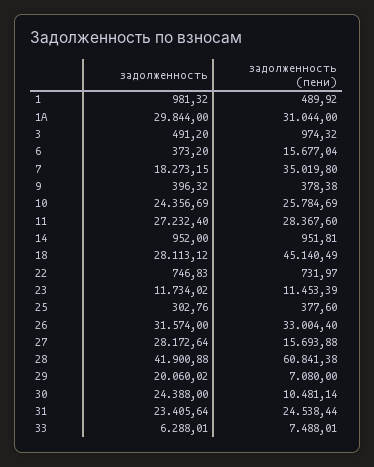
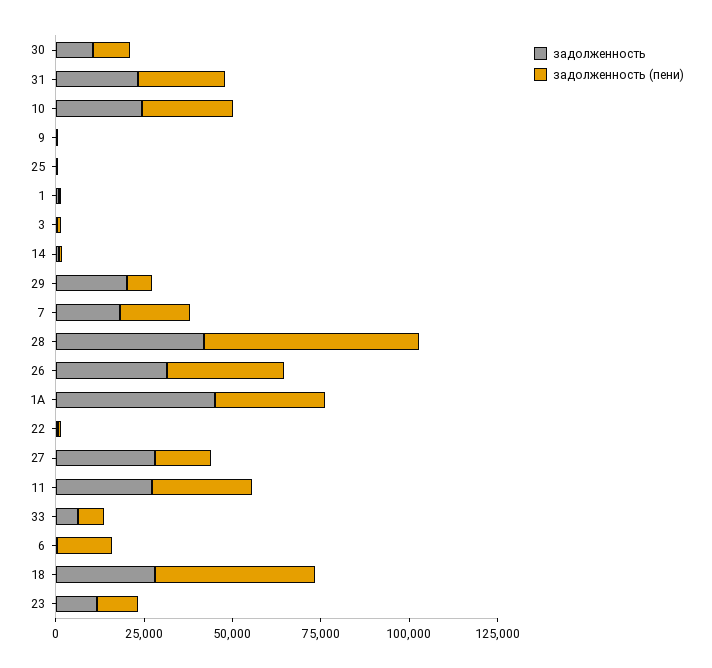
задолженность, 1А: 29844 -> 45000
задолженность (пени), 7: 35019.8 -> 20000
задолженность, 30: 24388 -> 10000

